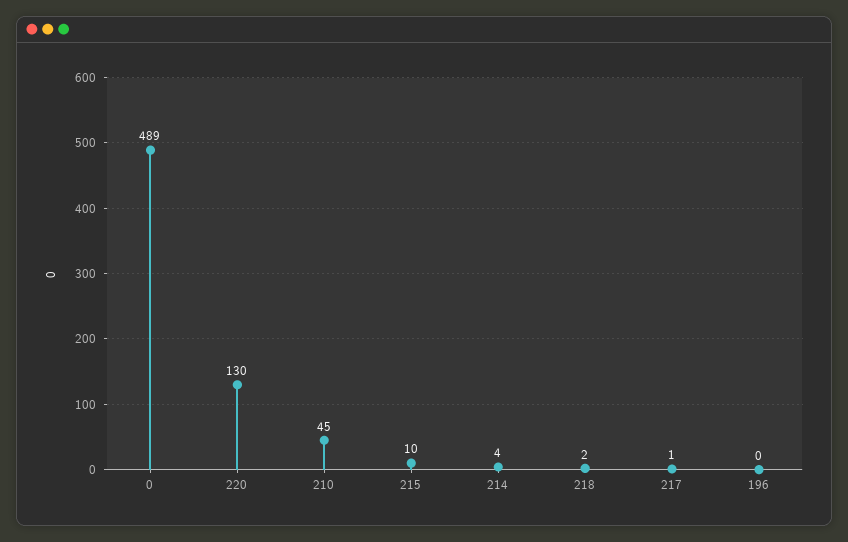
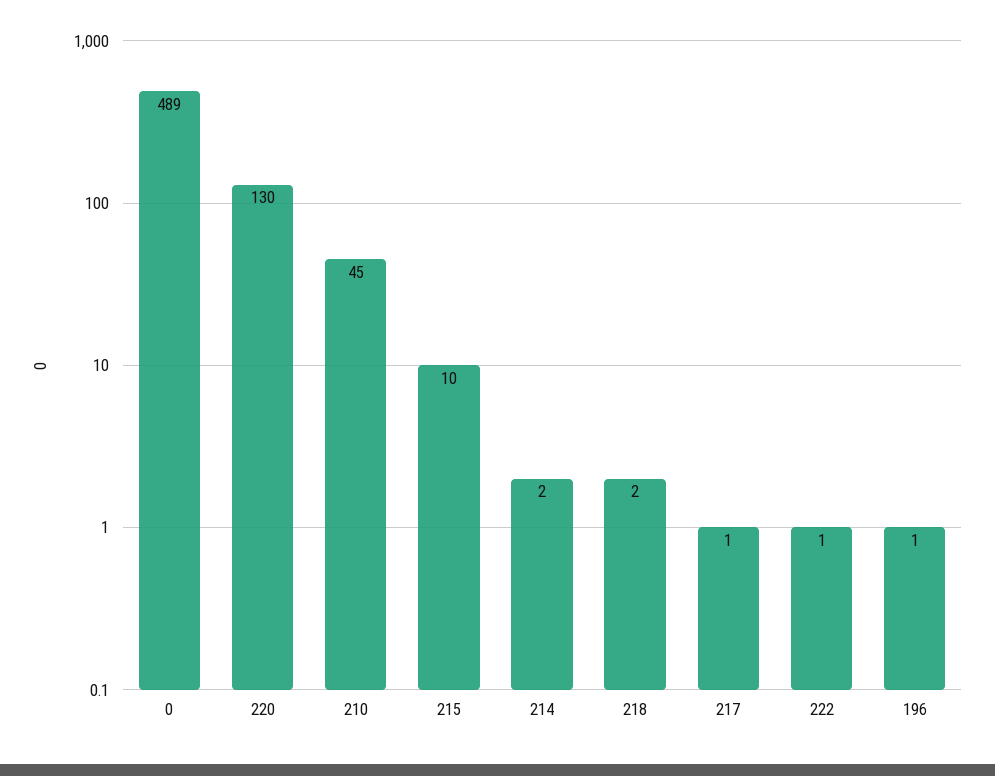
214: 4 -> 2
196: 0 -> 1
222: none -> 1

